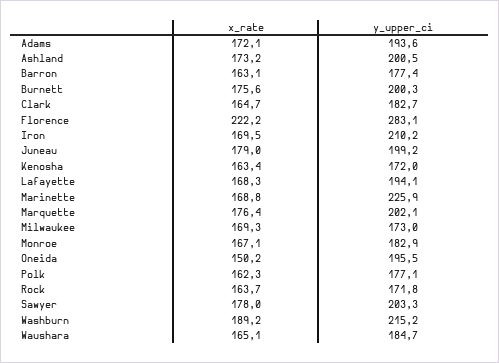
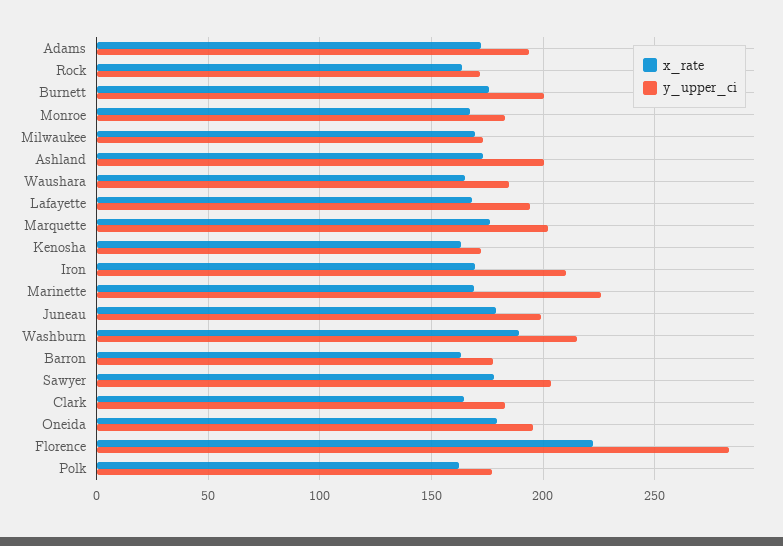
x_rate, Oneida: 150.2 -> 180

